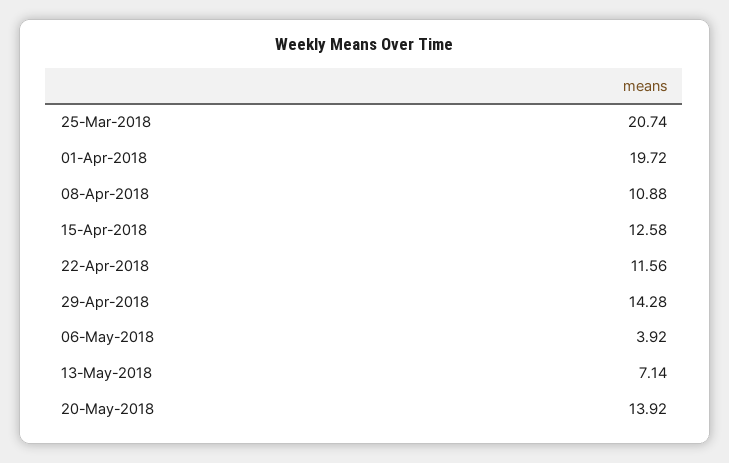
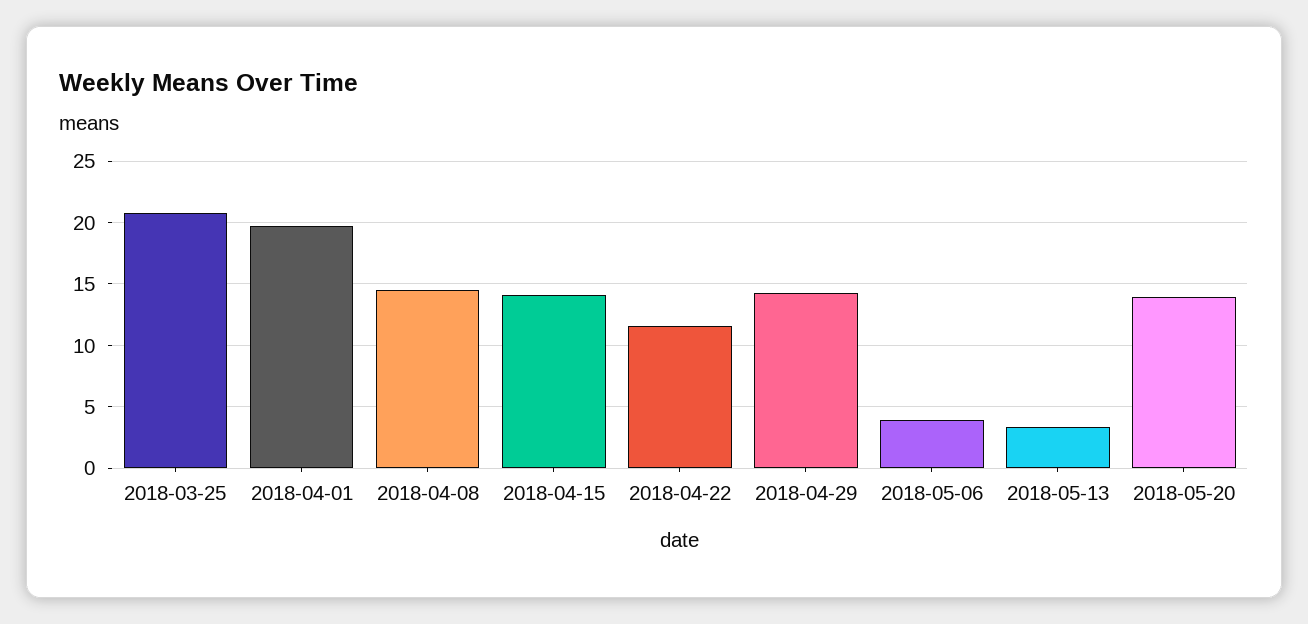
08-Apr-2018: 10.88 -> 14.5
15-Apr-2018: 12.58 -> 14
13-May-2018: 7.14 -> 3.5

